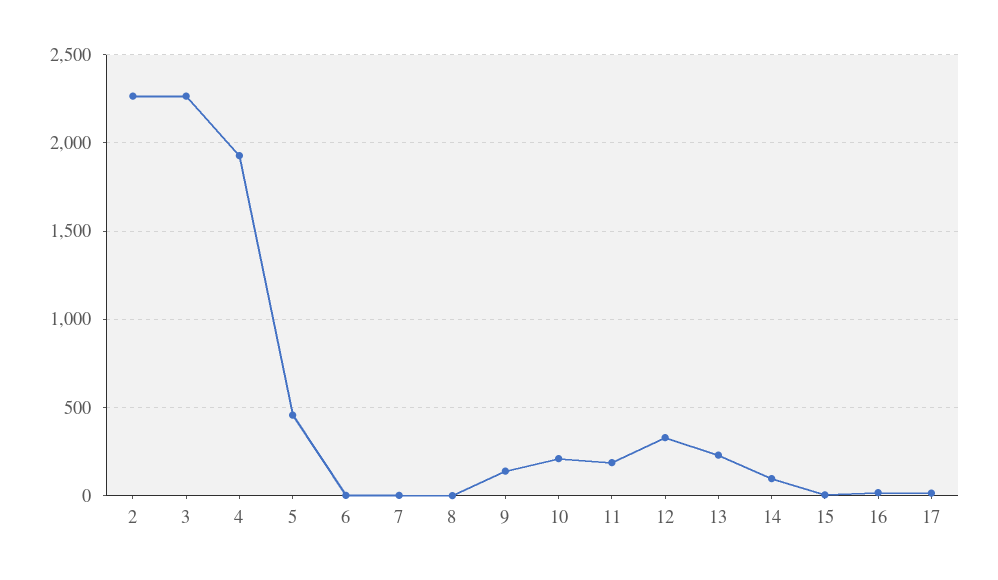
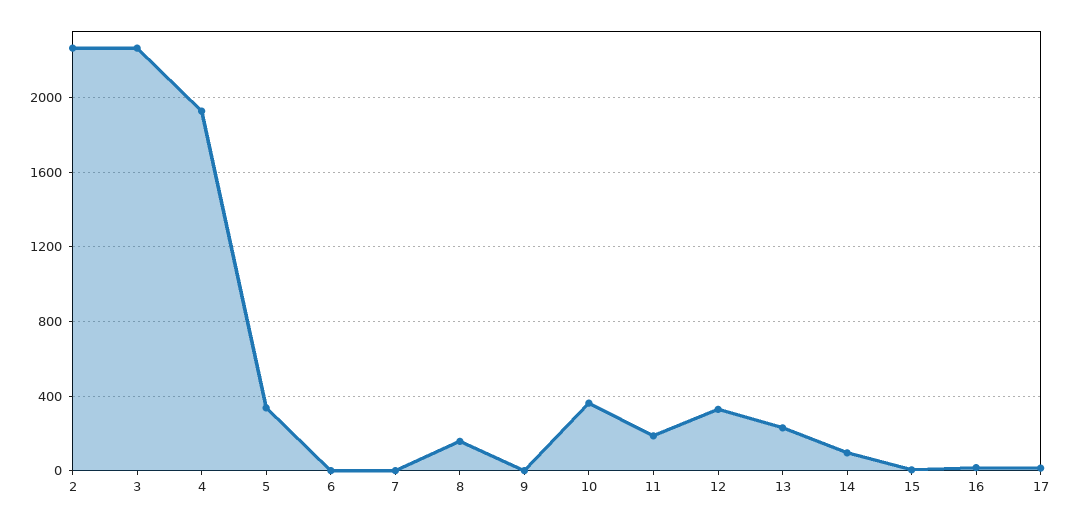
5: 450 -> 350
8: 0 -> 150
9: 150 -> 0
10: 200 -> 350

